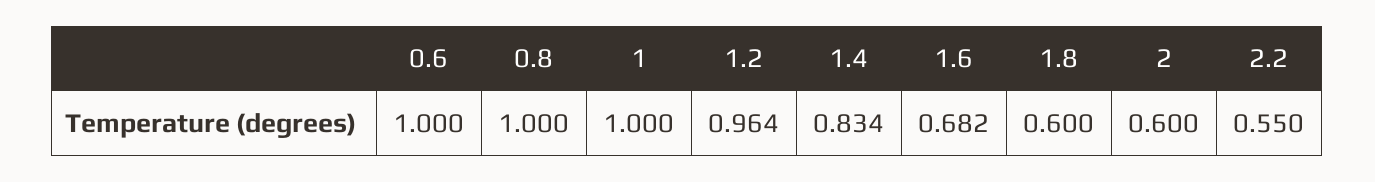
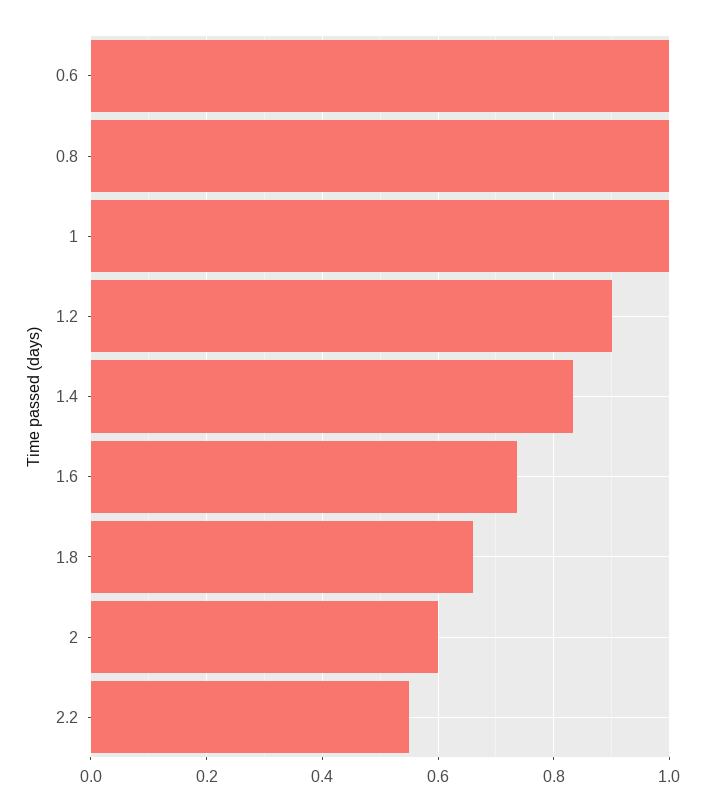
1.2: 0.964 -> 0.9
1.6: 0.682 -> 0.74
1.8: 0.6 -> 0.66

